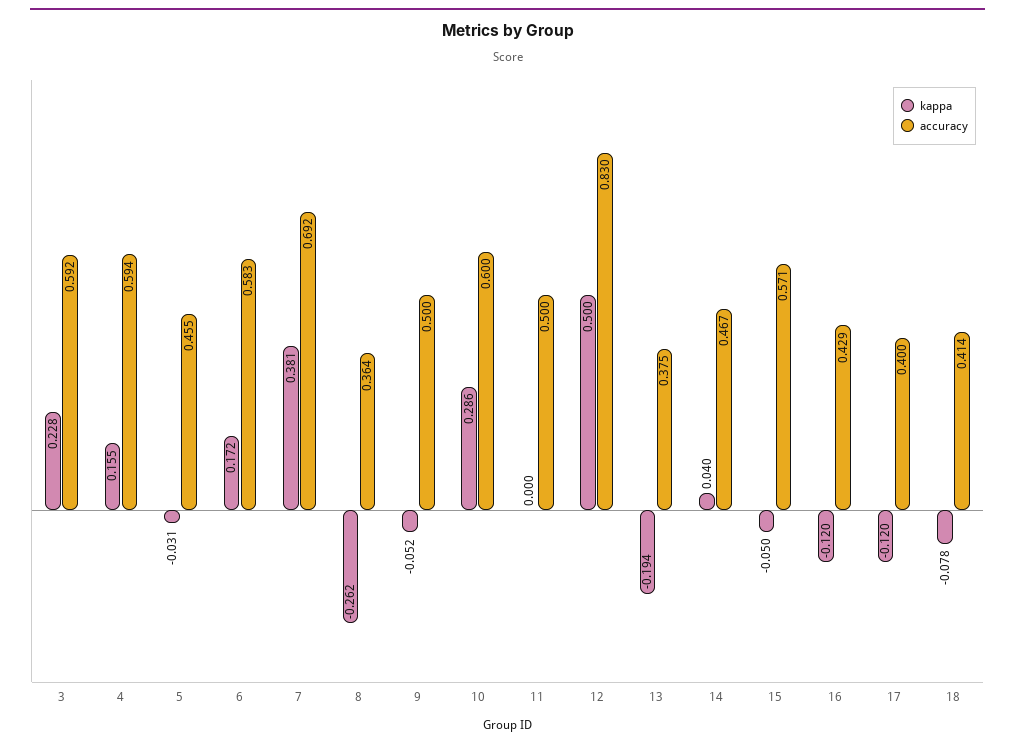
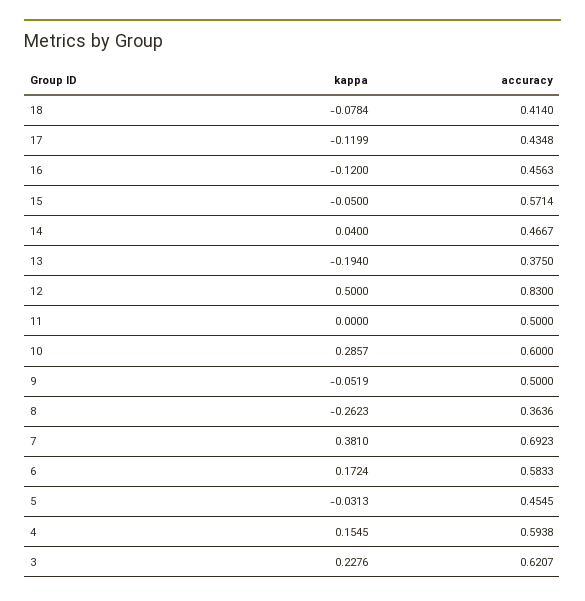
accuracy, 3: 0.592 -> 0.6207
accuracy, 16: 0.429 -> 0.4563
accuracy, 17: 0.4 -> 0.4348

